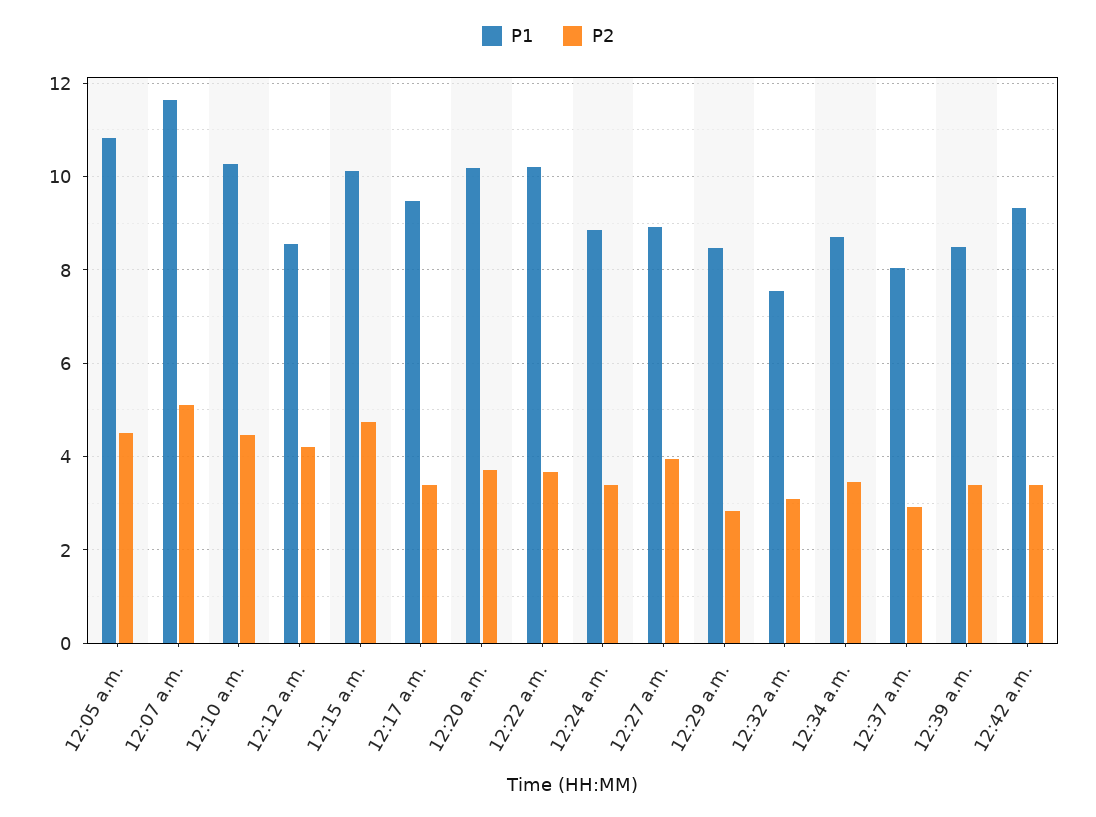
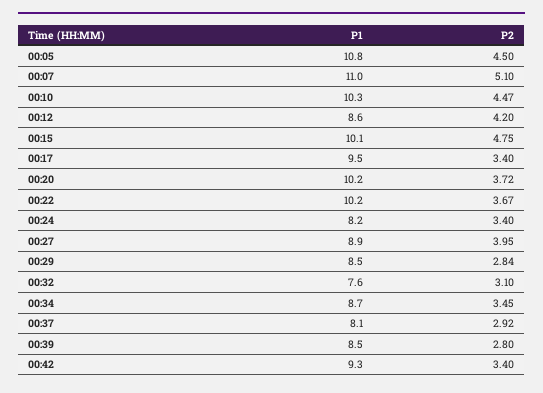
P1, 12:07 a.m.: 11.6 -> 11
P1, 12:24 a.m.: 8.8 -> 8.2
P2, 12:39 a.m.: 3.4 -> 2.8

